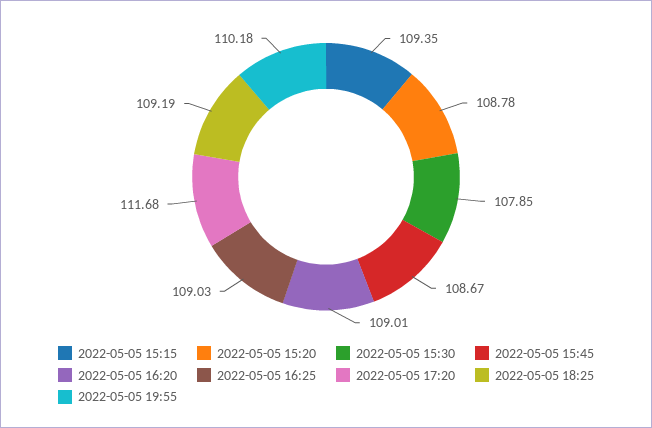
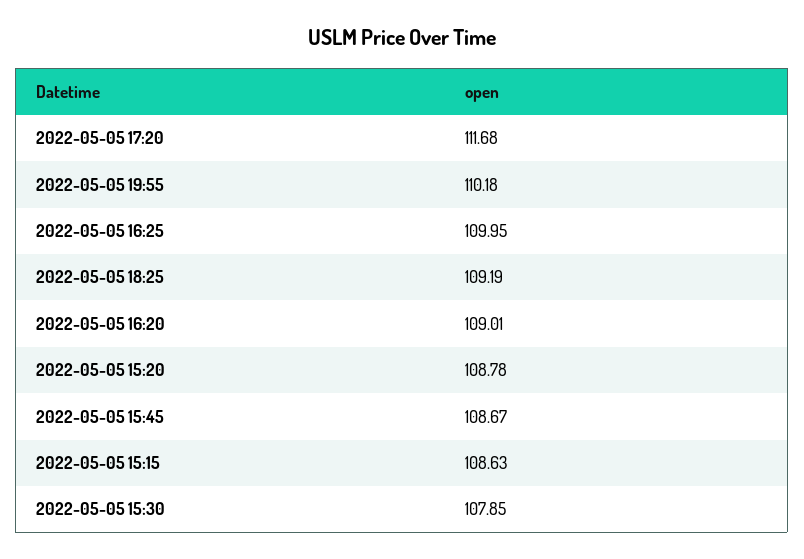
2022-05-05 15:15: 109.35 -> 108.63
2022-05-05 16:25: 109.03 -> 109.95

